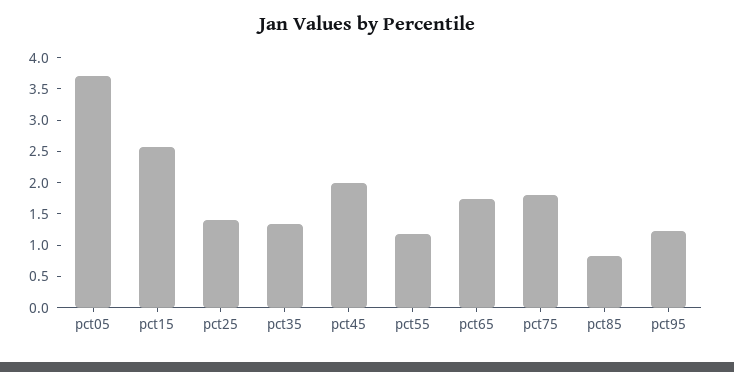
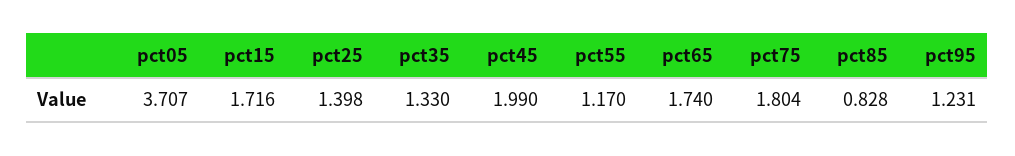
pct15: 2.5 -> 1.716

